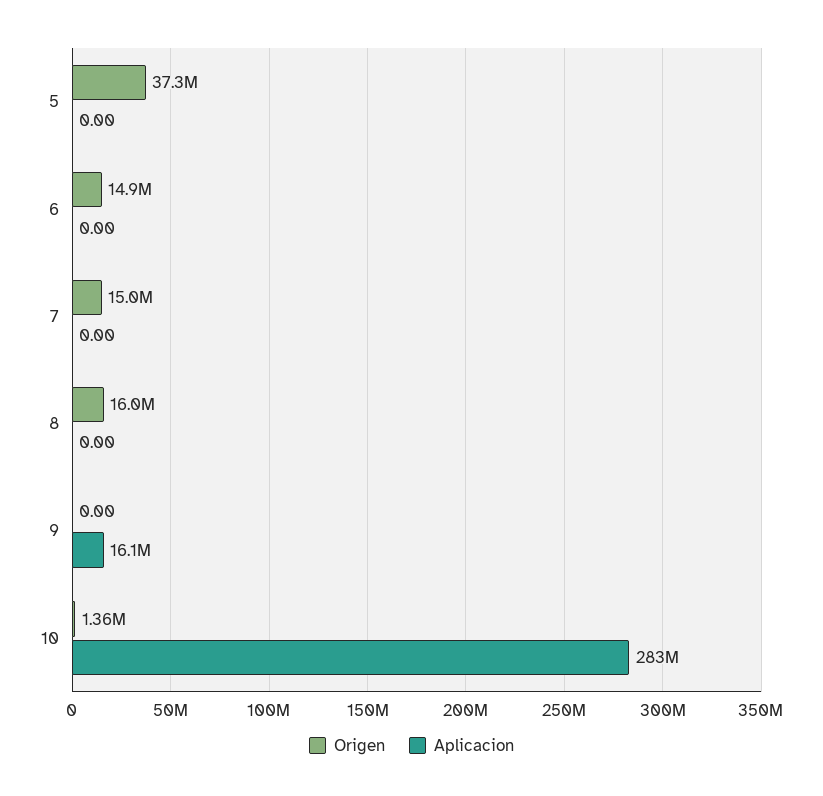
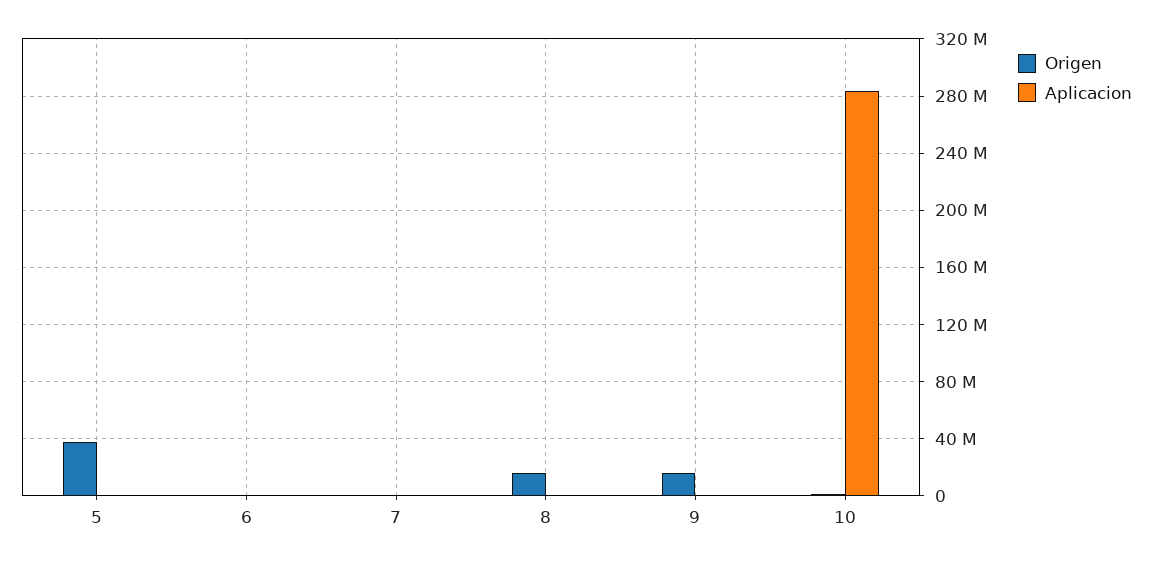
Origen, 6: 14900000 -> 0
Origen, 7: 15000000 -> 0
Origen, 9: 0 -> 15000000
Aplicacion, 9: 16100000 -> 0

